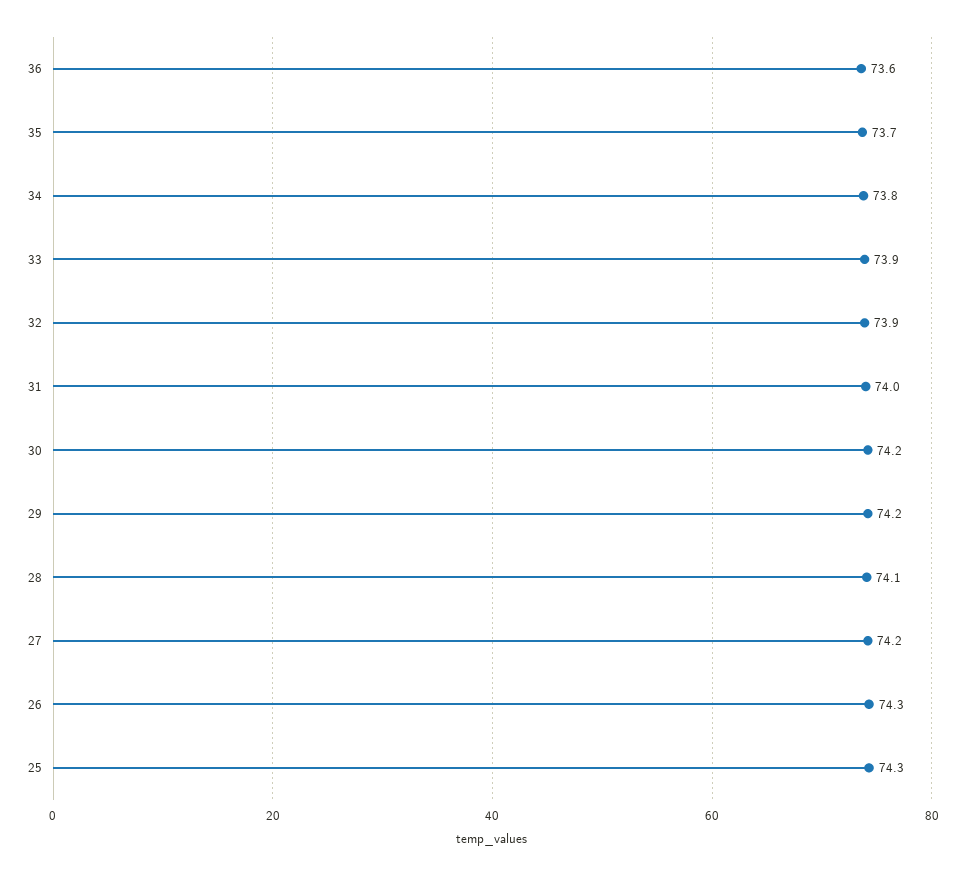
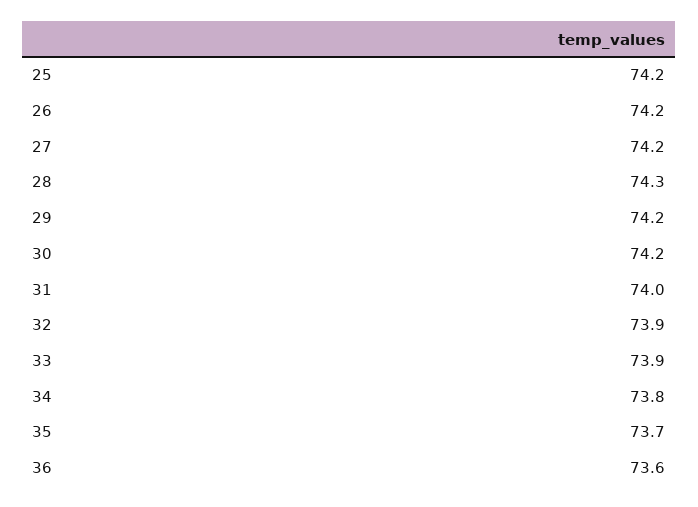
28: 74.1 -> 74.3
26: 74.3 -> 74.2
25: 74.3 -> 74.2

